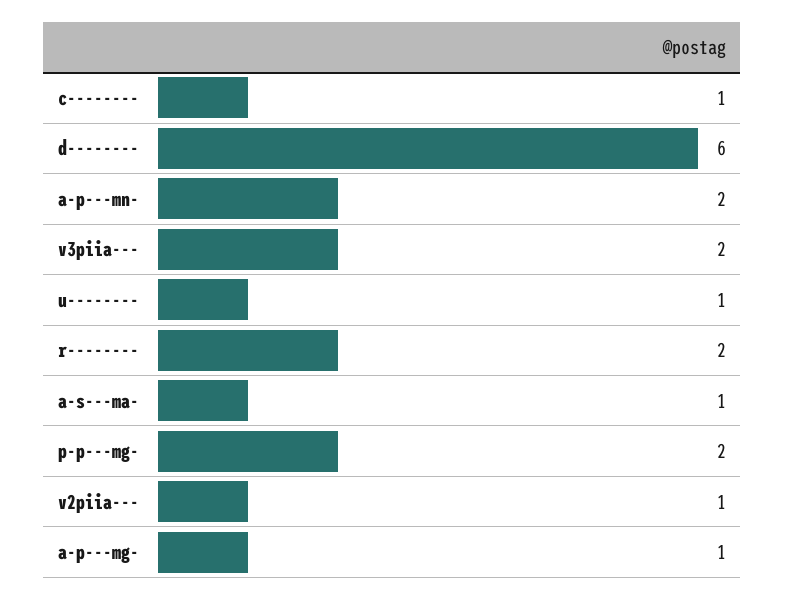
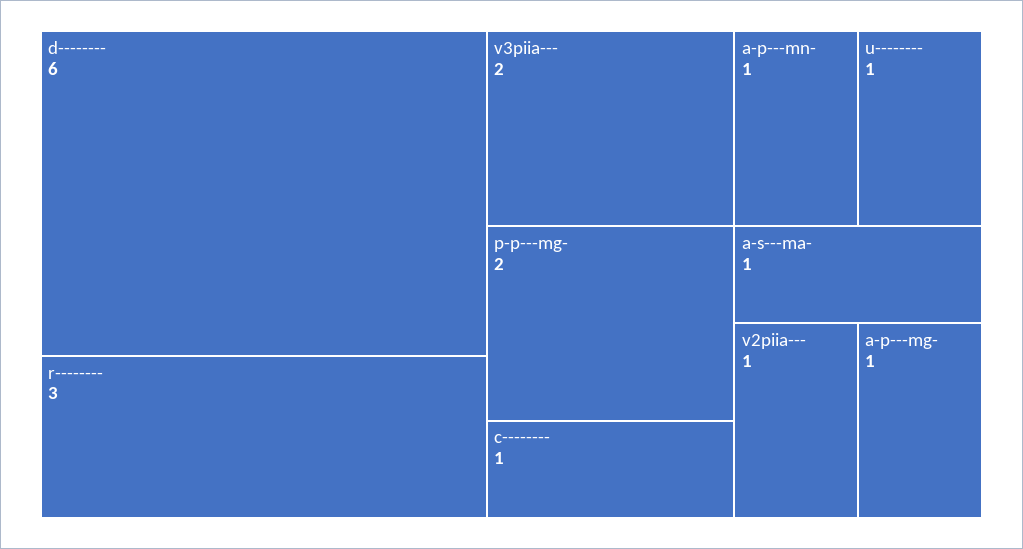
a-p---mn-: 2 -> 1
r--------: 2 -> 3

